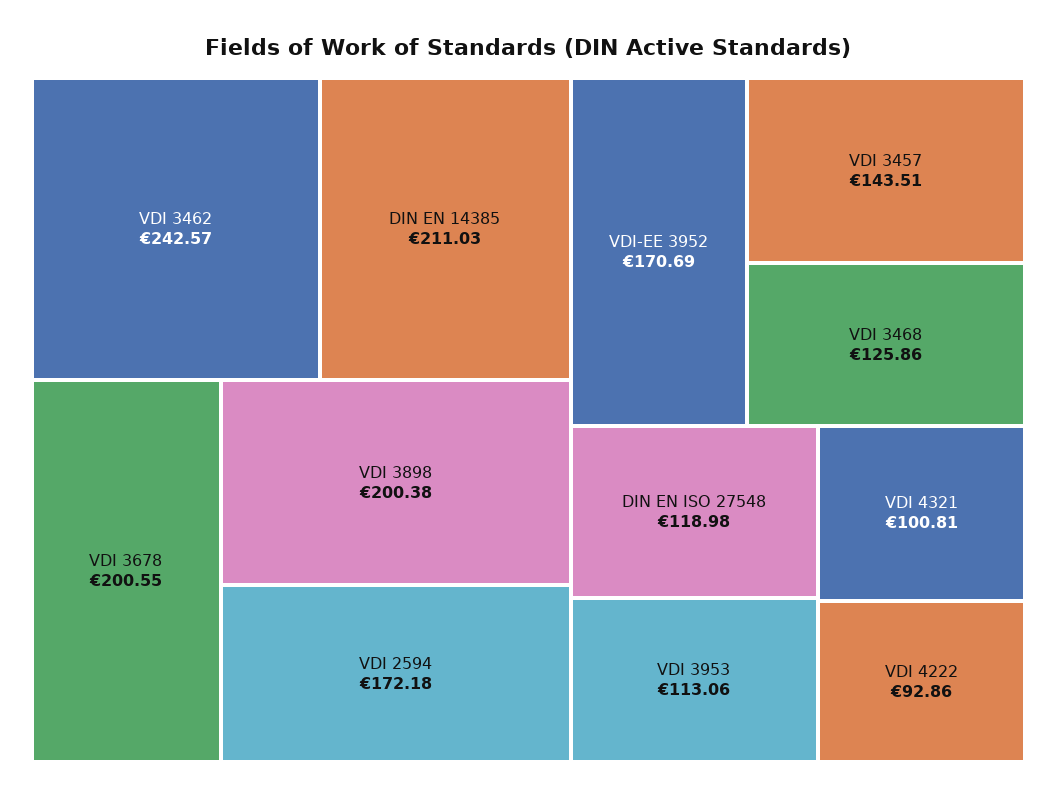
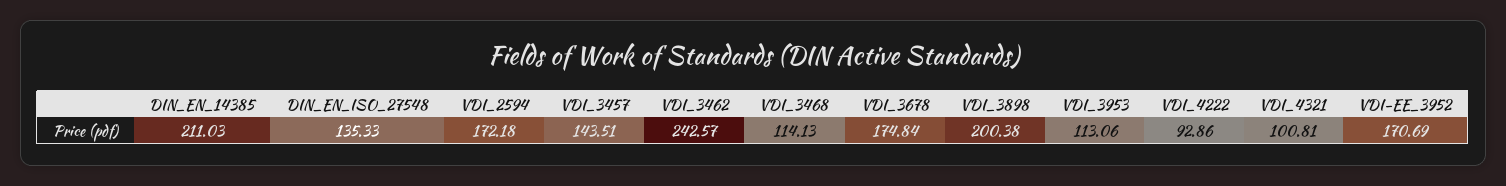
VDI 3678: 200.55 -> 174.84
VDI 3468: 125.86 -> 114.13
DIN EN ISO 27548: 118.98 -> 135.33

